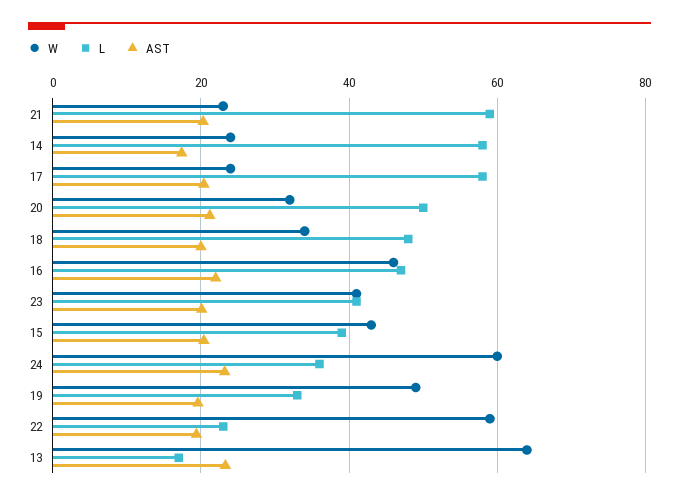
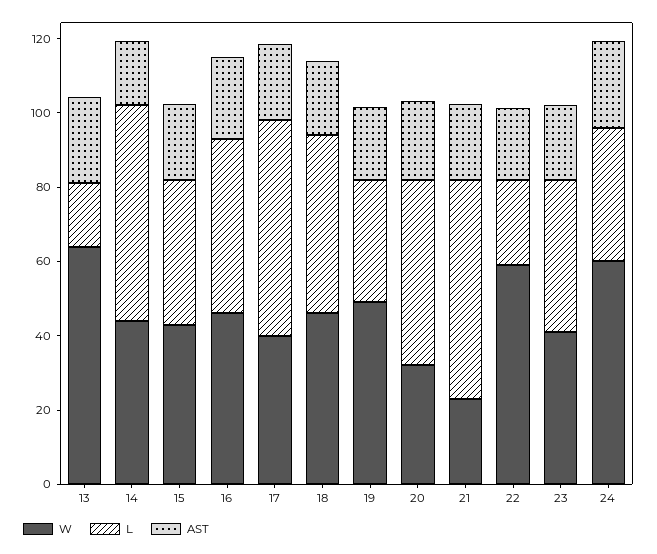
W, 14: 24 -> 45
W, 17: 24 -> 40
W, 18: 34 -> 45

